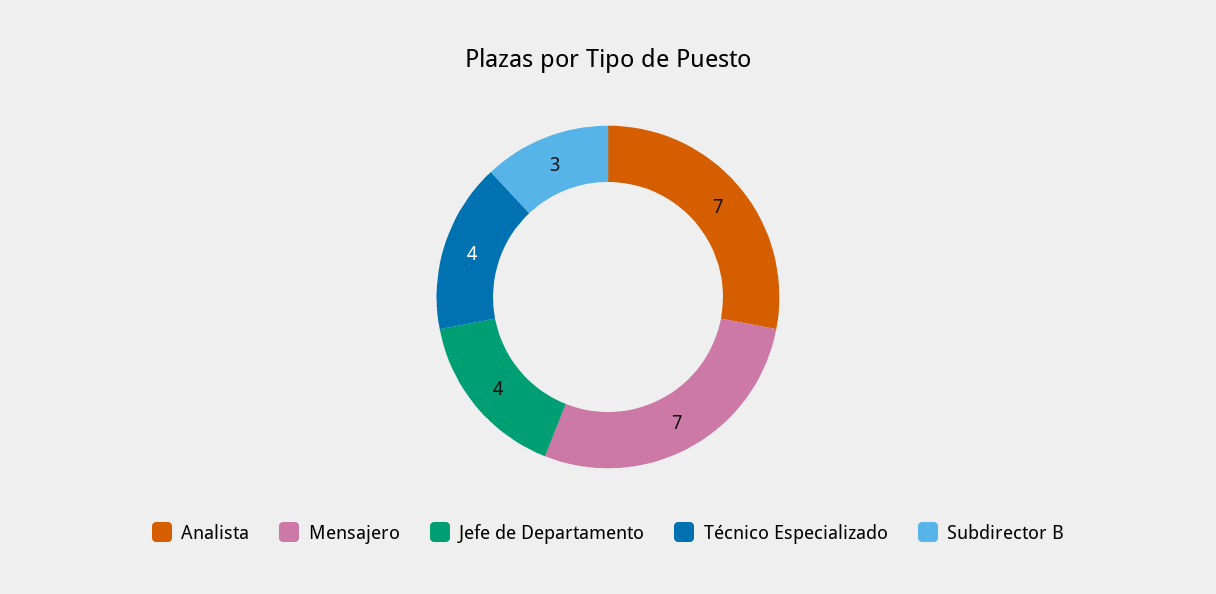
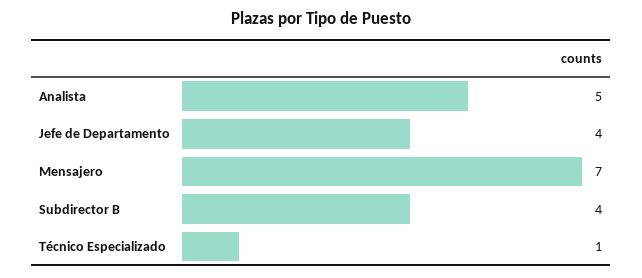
Analista: 7 -> 5
Técnico Especializado: 4 -> 1
Subdirector B: 3 -> 4

